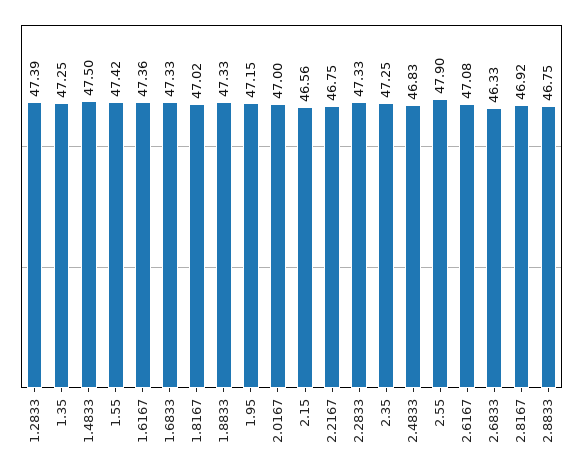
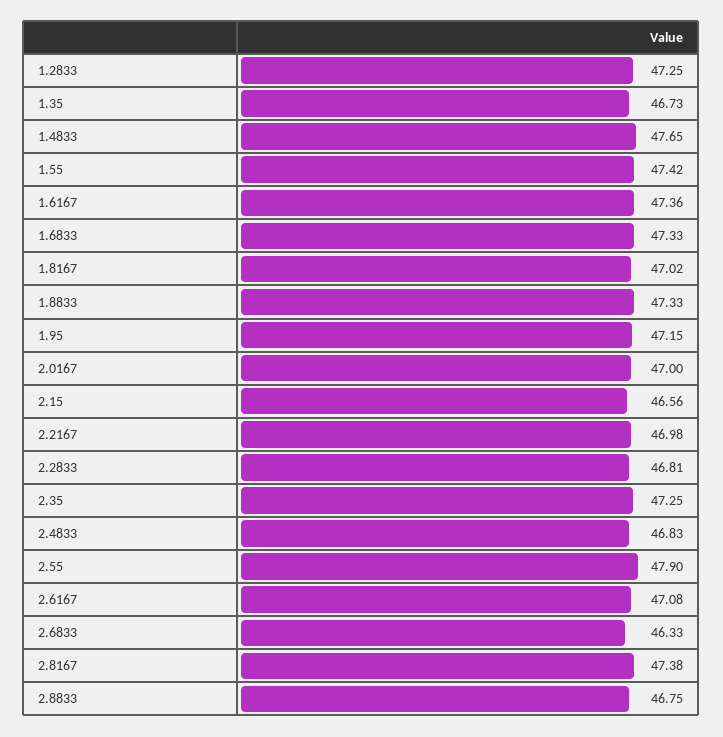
1.2833: 47.39 -> 47.25
1.35: 47.25 -> 46.73
1.4833: 47.5 -> 47.65
2.2167: 46.75 -> 46.98
2.2833: 47.33 -> 46.81
2.8167: 46.92 -> 47.38

